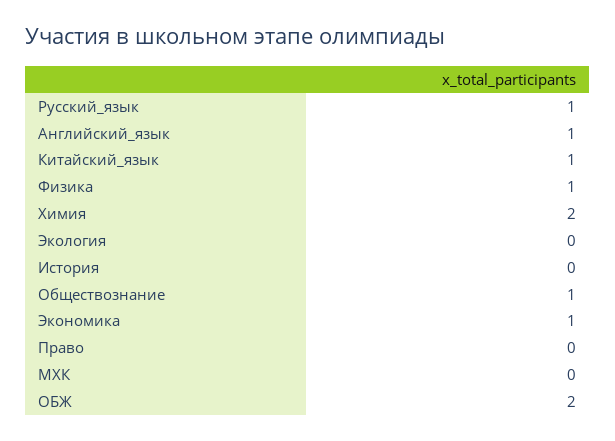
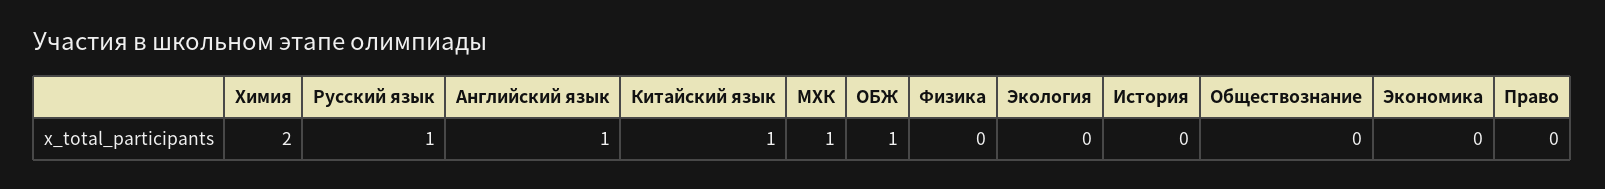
Физика: 1 -> 0
Обществознание: 1 -> 0
Экономика: 1 -> 0
МХК: 0 -> 1
ОБЖ: 2 -> 1

